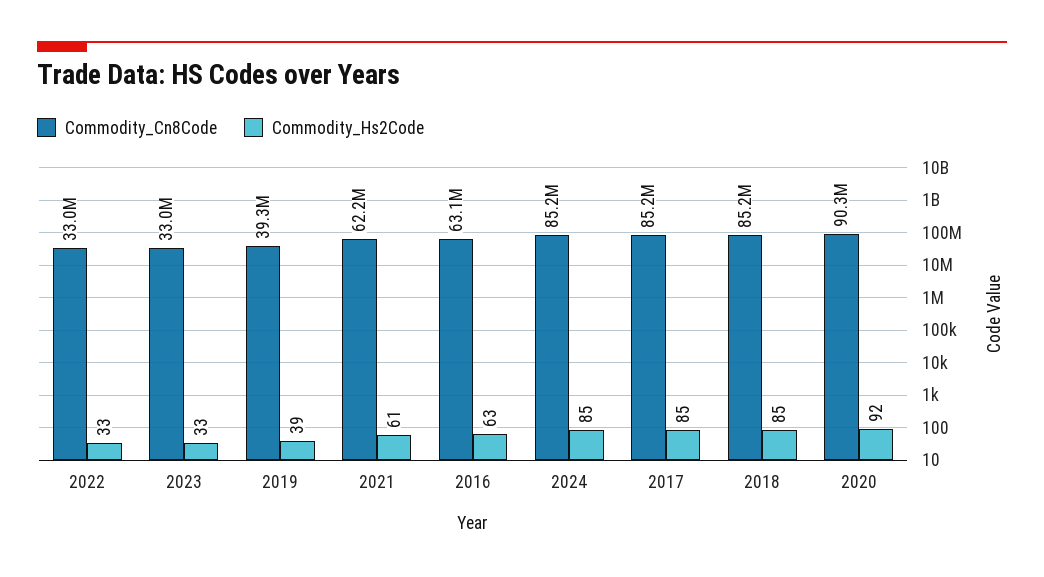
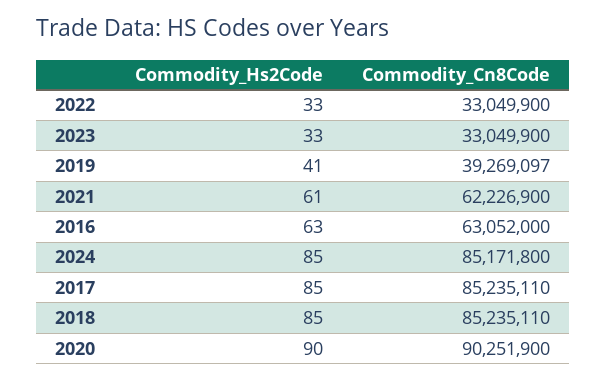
Commodity_Hs2Code, 2019: 39 -> 41
Commodity_Hs2Code, 2020: 92 -> 90

